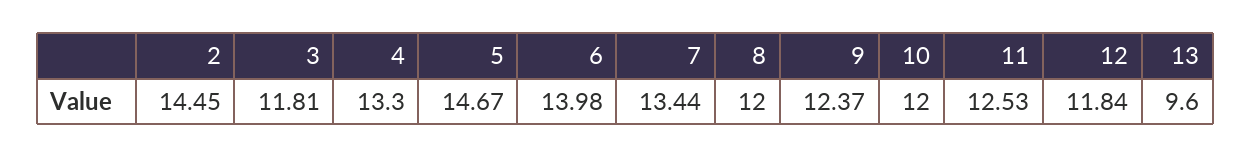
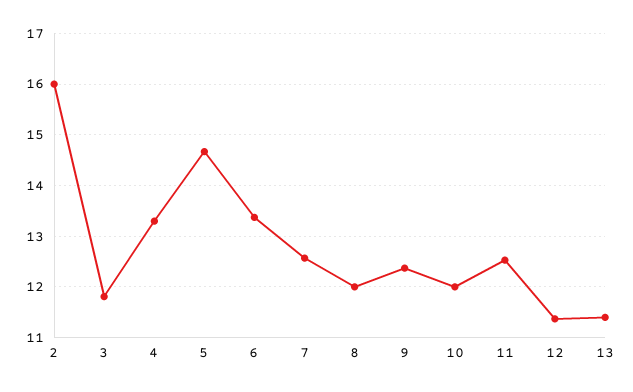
2: 14.45 -> 16
6: 13.98 -> 13.4
7: 13.44 -> 12.6
12: 11.84 -> 11.4
13: 9.6 -> 11.4

